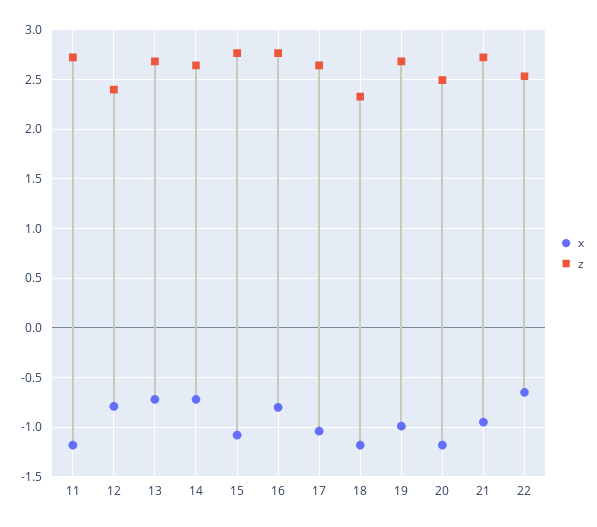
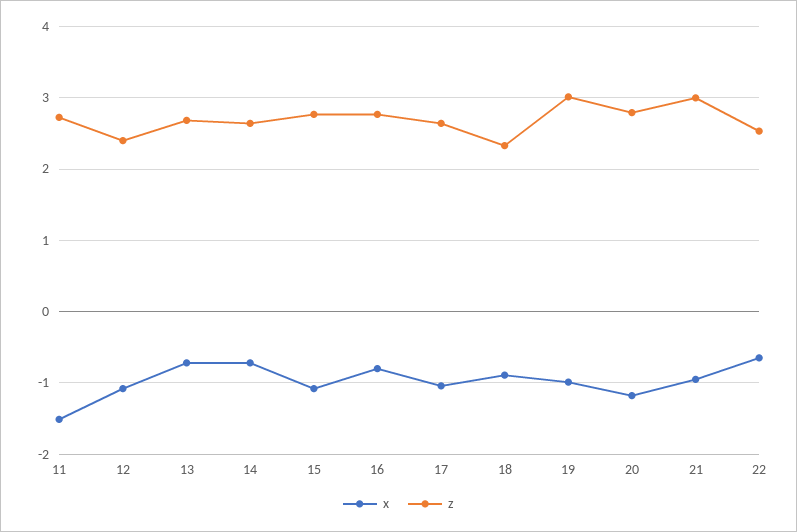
x, 11: -1.2 -> -1.5
x, 12: -0.8 -> -1.1
x, 18: -1.2 -> -0.9
z, 19: 2.7 -> 3
z, 20: 2.5 -> 2.8
z, 21: 2.7 -> 3

